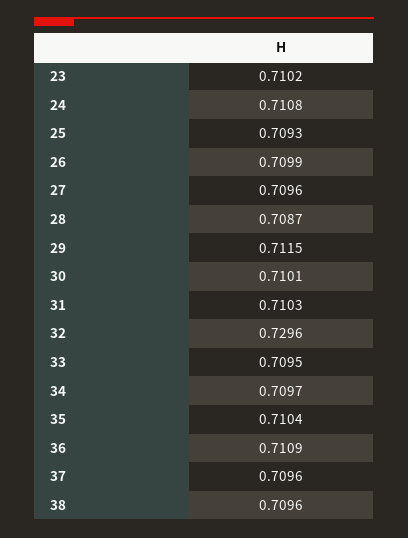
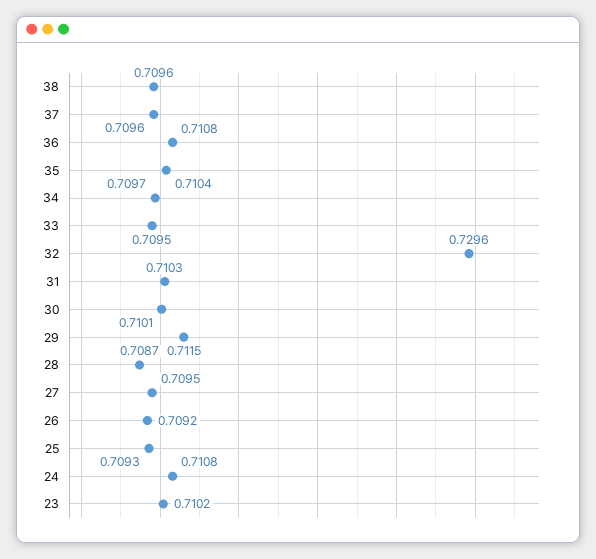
26: 0.7099 -> 0.7092
27: 0.7096 -> 0.7095
36: 0.7109 -> 0.7108

